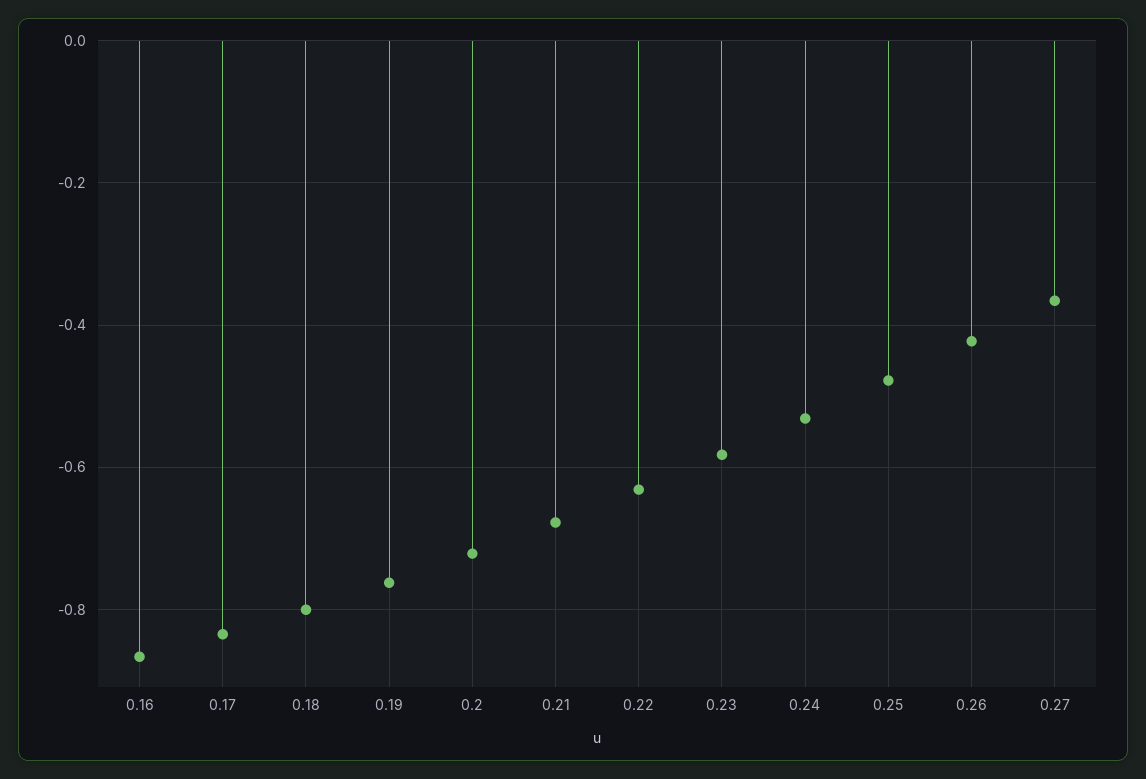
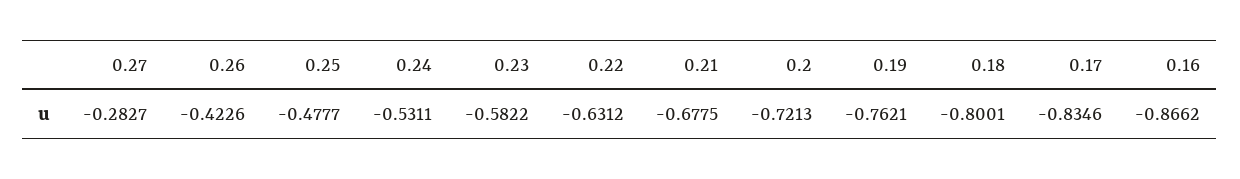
0.27: -0.36 -> -0.2827

